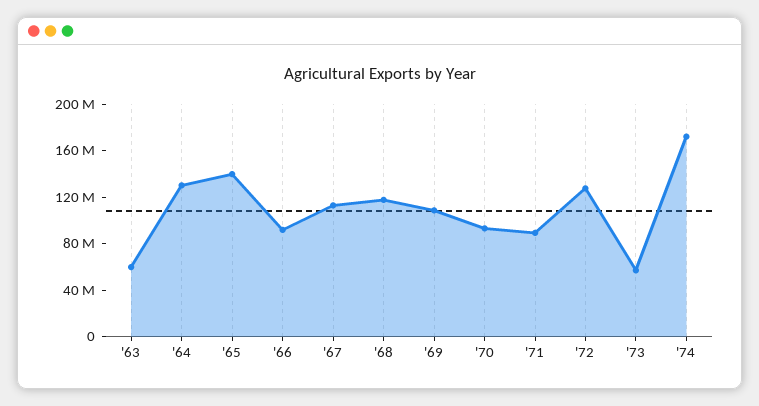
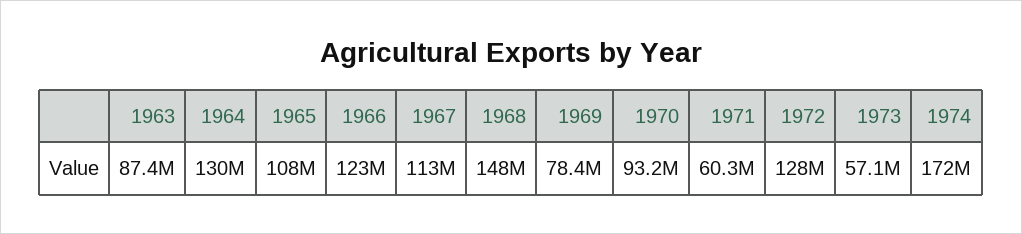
'63: 60000000 -> 87400000
'65: 140000000 -> 108000000
'66: 90000000 -> 123000000
'68: 120000000 -> 148000000
'69: 110000000 -> 78400000
'71: 90000000 -> 60300000

